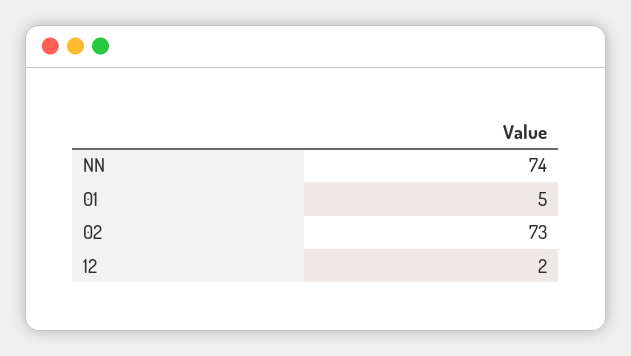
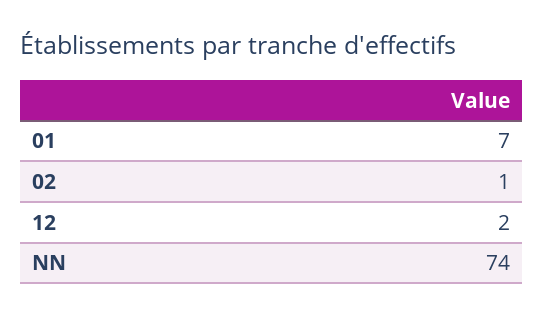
01: 5 -> 7
02: 73 -> 1

